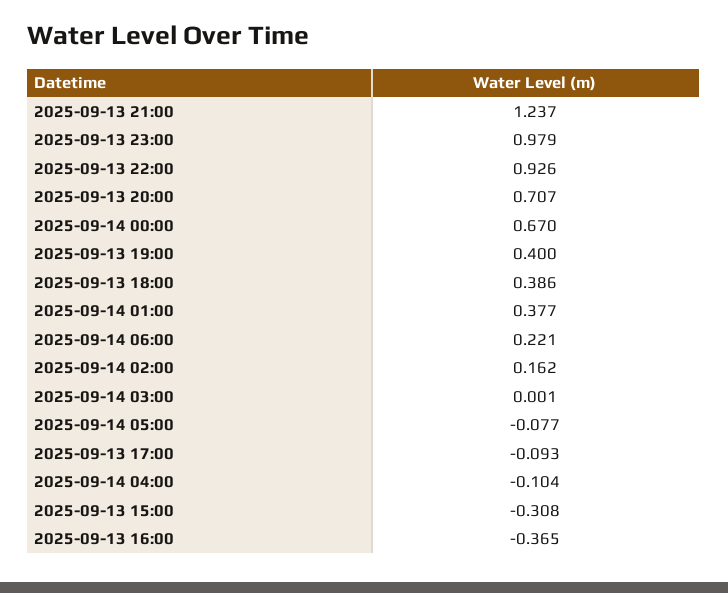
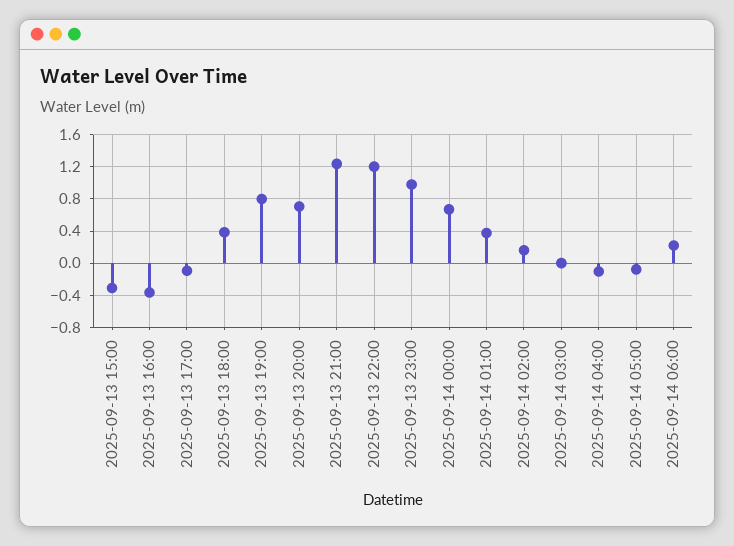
2025-09-13 22:00: 0.926 -> 1.2
2025-09-13 19:00: 0.4 -> 0.8

